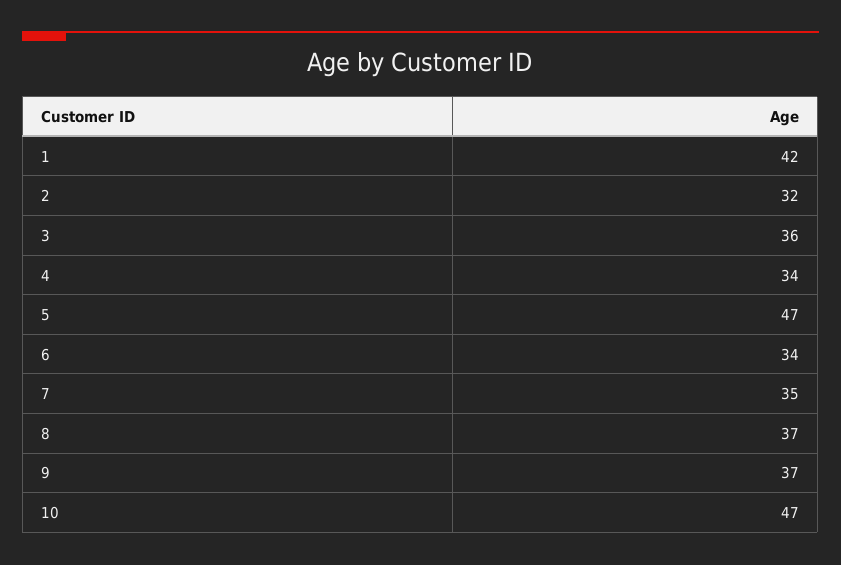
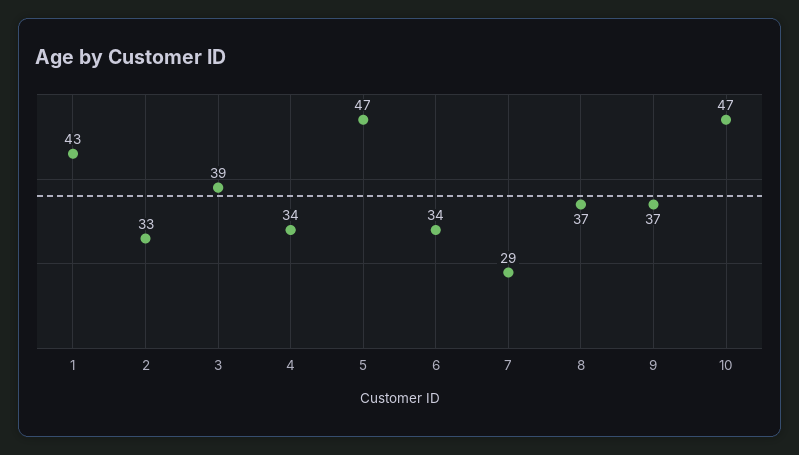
1: 42 -> 43
2: 32 -> 33
3: 36 -> 39
7: 35 -> 29

